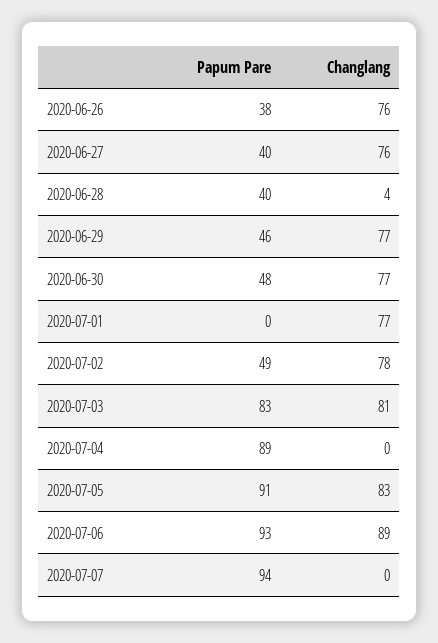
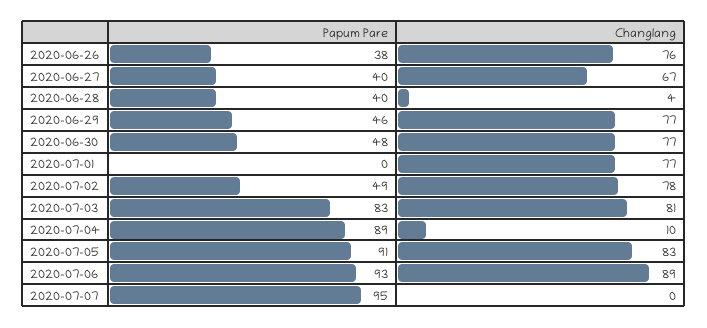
Changlang, 2020-06-27: 76 -> 67
Changlang, 2020-07-04: 0 -> 10
Papum Pare, 2020-07-07: 94 -> 95

